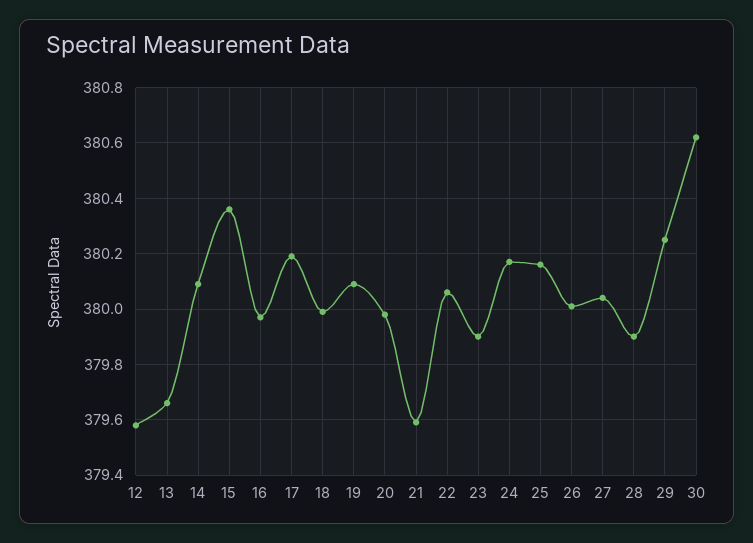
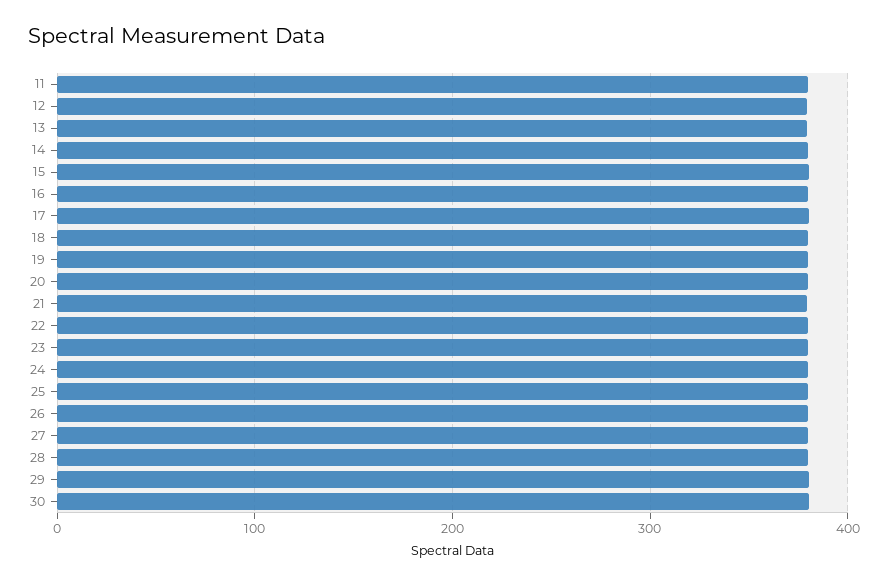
11: none -> 380

